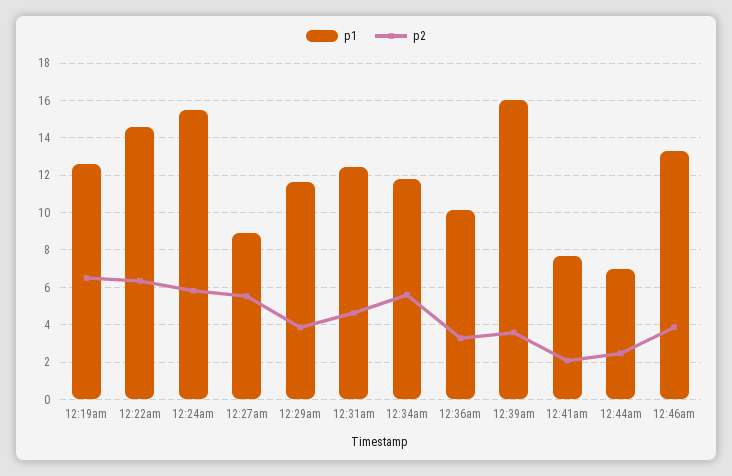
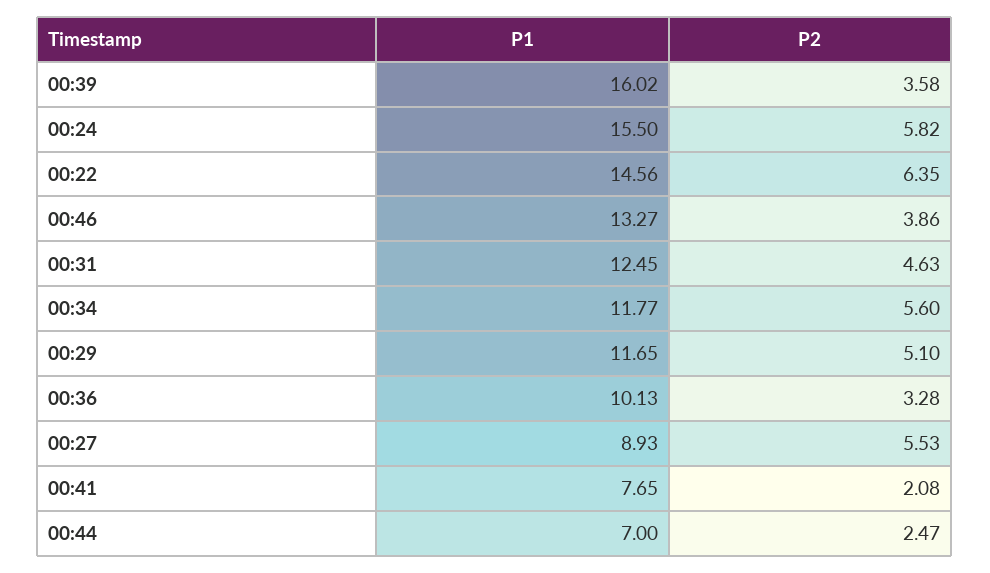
p1, 12:19am: 12.5 -> none
p2, 12:19am: 6.5 -> none
p2, 12:29am: 4 -> 5.1

